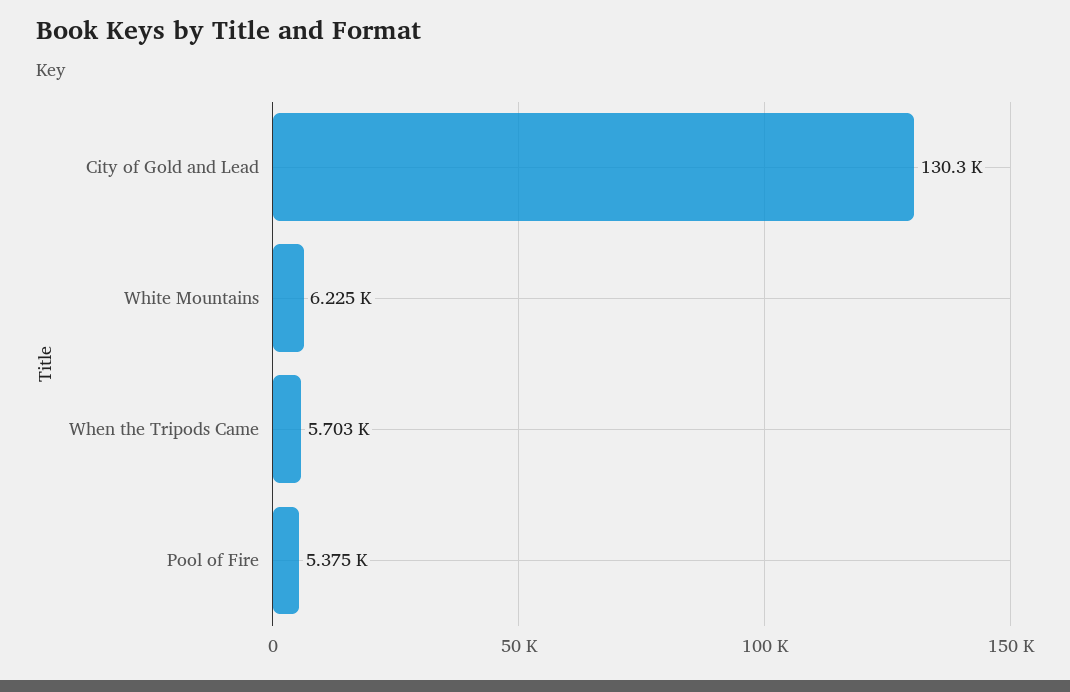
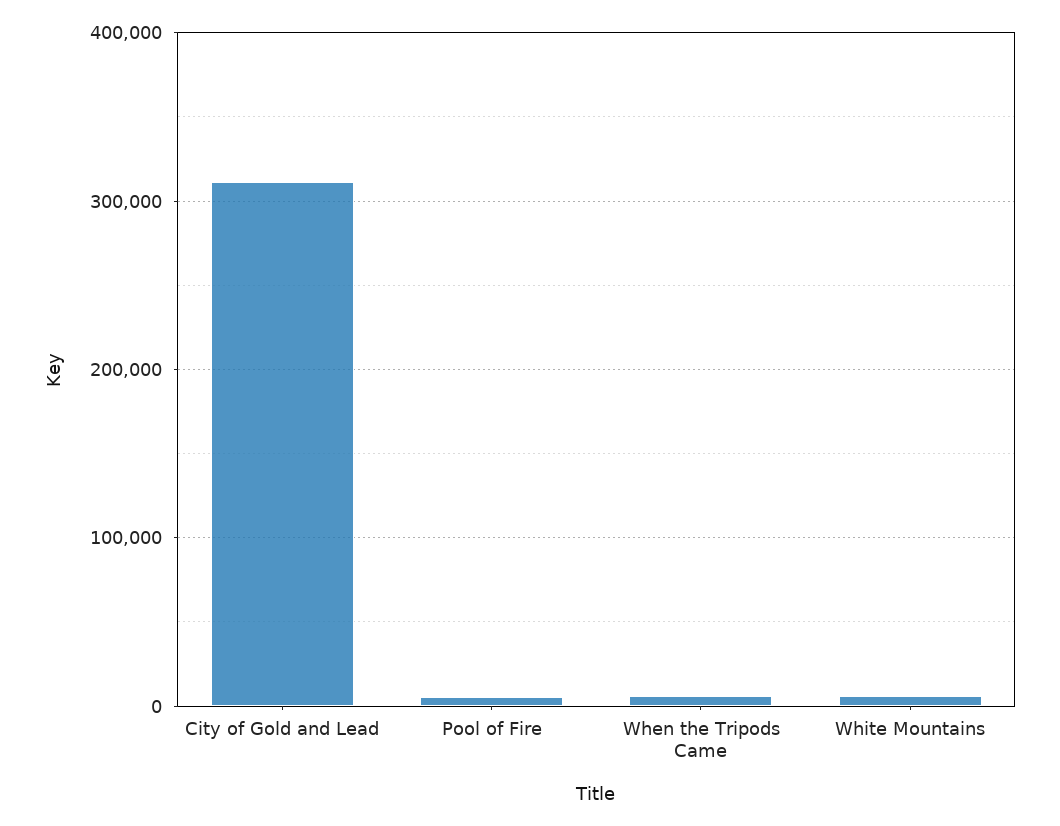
City of Gold and Lead: 130300 -> 310000

